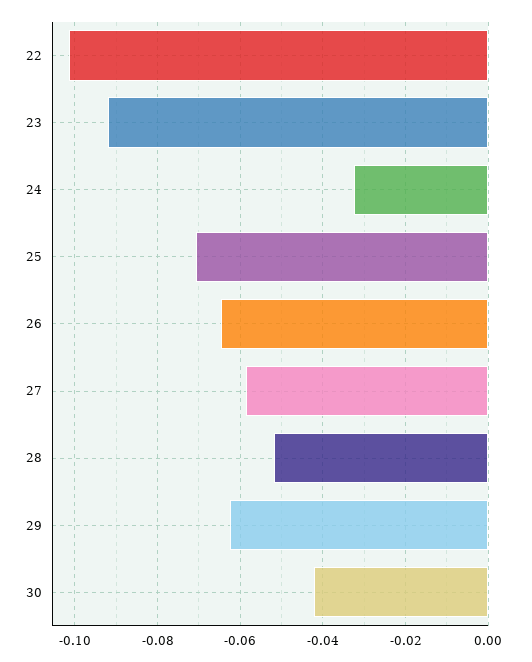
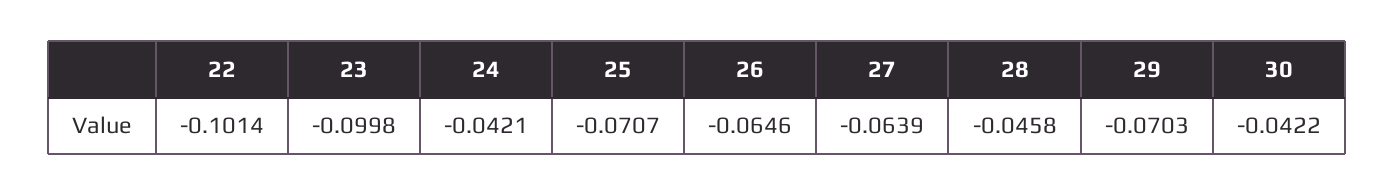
23: -0.092 -> -0.0998
24: -0.032 -> -0.0421
27: -0.058 -> -0.0639
28: -0.052 -> -0.0458
29: -0.062 -> -0.0703

